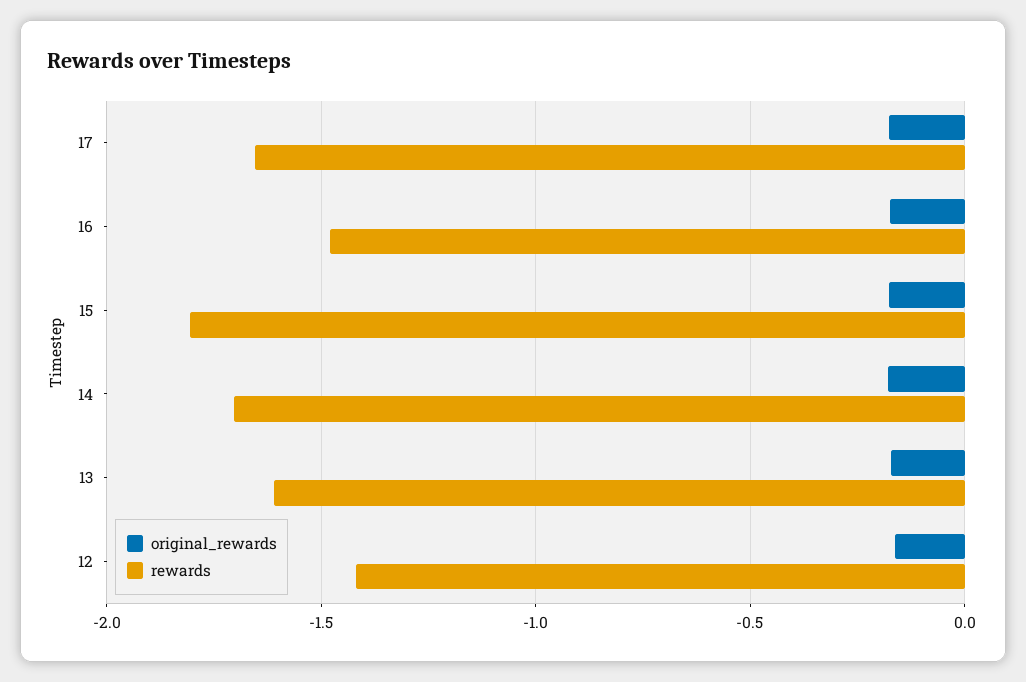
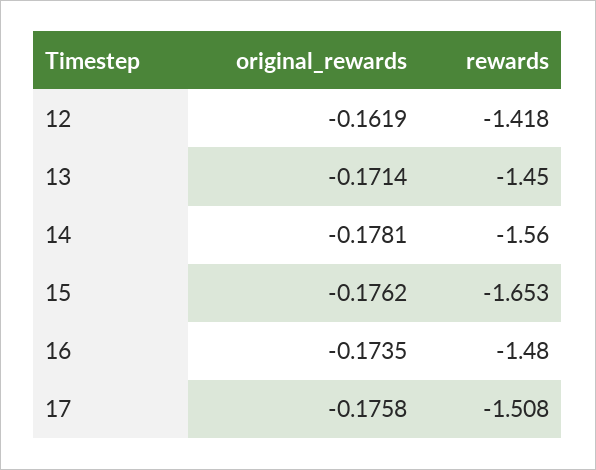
rewards, 17: -1.65 -> -1.508
rewards, 15: -1.8 -> -1.653
rewards, 14: -1.7 -> -1.56
rewards, 13: -1.6 -> -1.45

